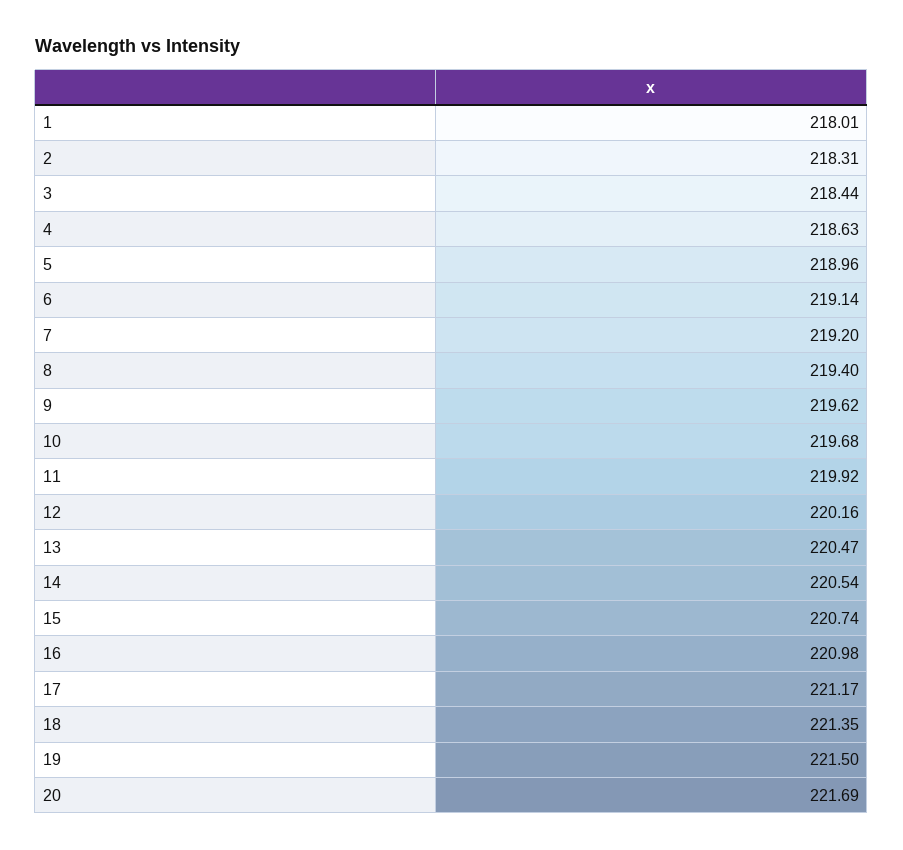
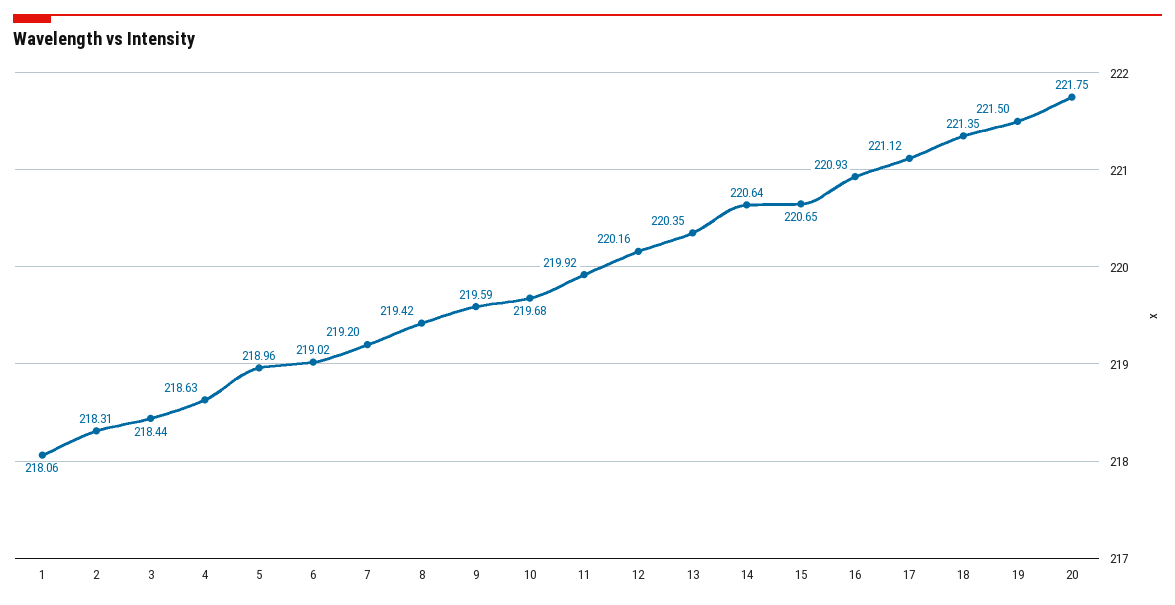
1: 218.01 -> 218.06
6: 219.14 -> 219.02
8: 219.4 -> 219.42
9: 219.62 -> 219.59
13: 220.47 -> 220.35
14: 220.54 -> 220.64
15: 220.74 -> 220.65
16: 220.98 -> 220.93
17: 221.17 -> 221.12
20: 221.69 -> 221.75

